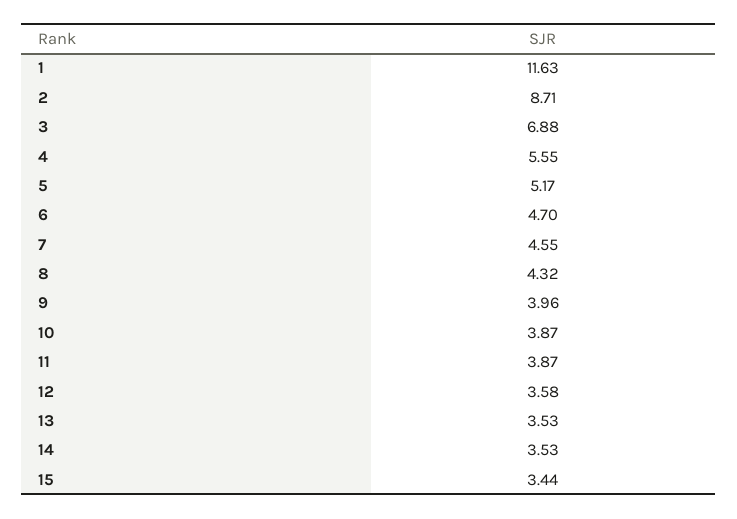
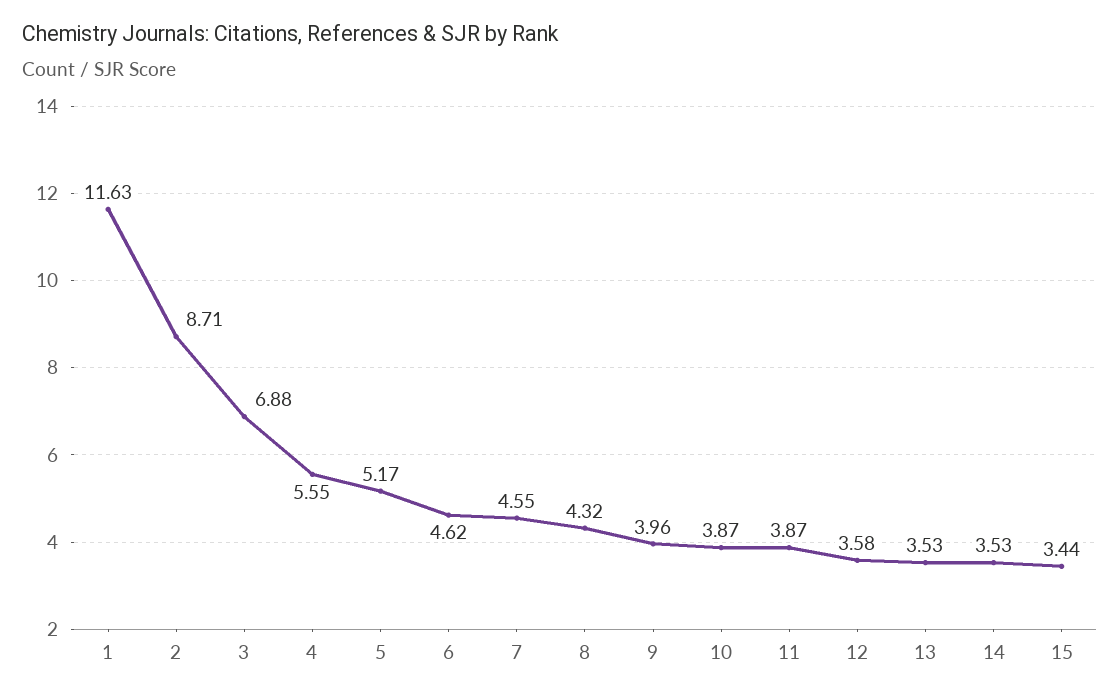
6: 4.7 -> 4.62

